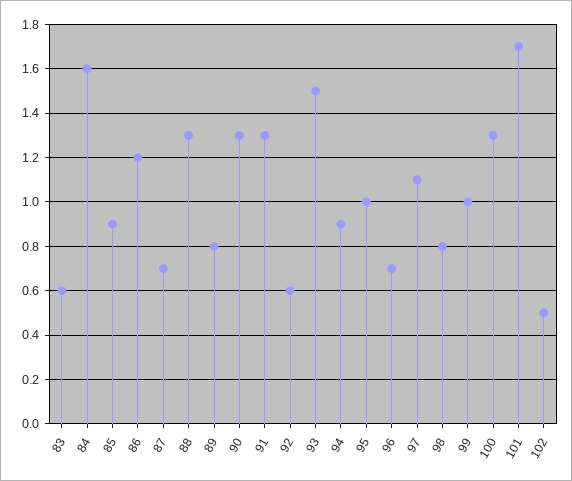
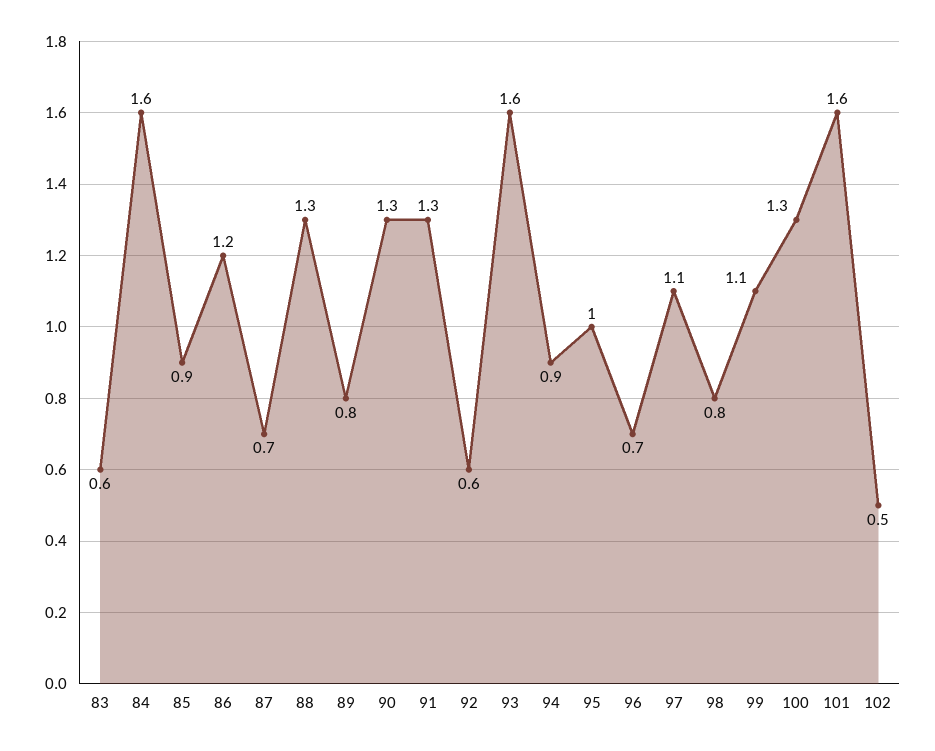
93: 1.5 -> 1.6
99: 1 -> 1.1
101: 1.7 -> 1.6

